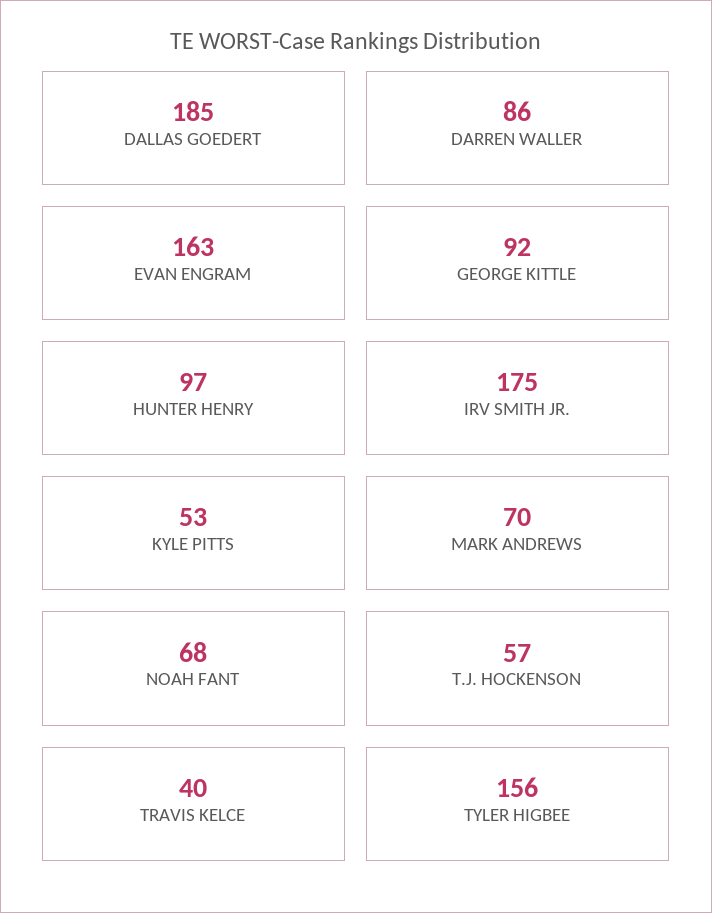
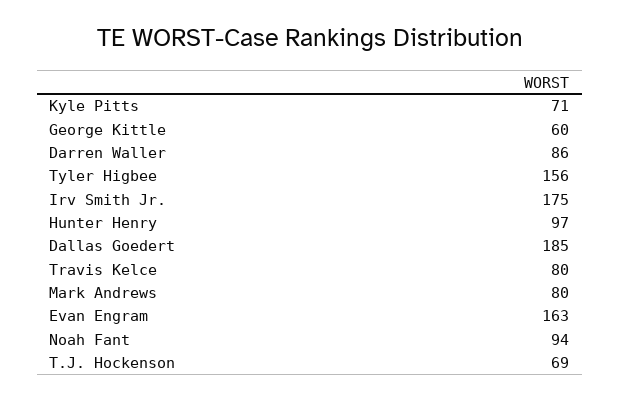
GEORGE KITTLE: 92 -> 60
KYLE PITTS: 53 -> 71
MARK ANDREWS: 70 -> 80
NOAH FANT: 68 -> 94
T.J. HOCKENSON: 57 -> 69
TRAVIS KELCE: 40 -> 80

